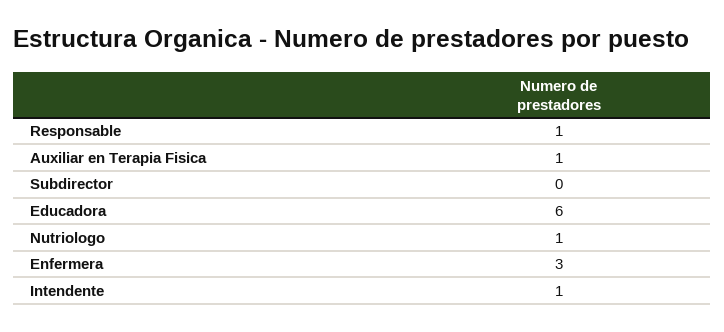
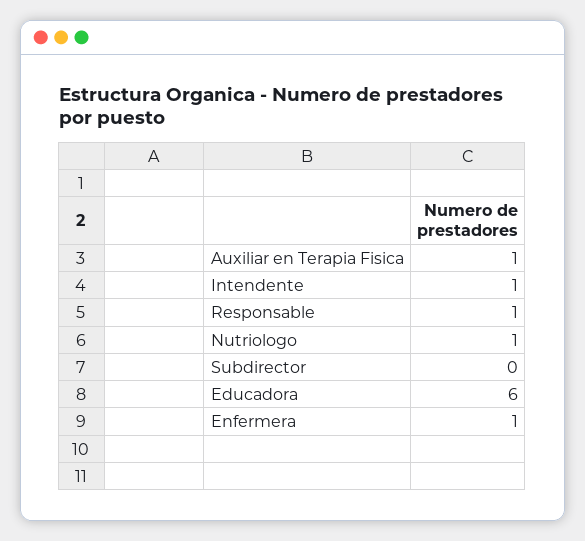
Enfermera: 3 -> 1

